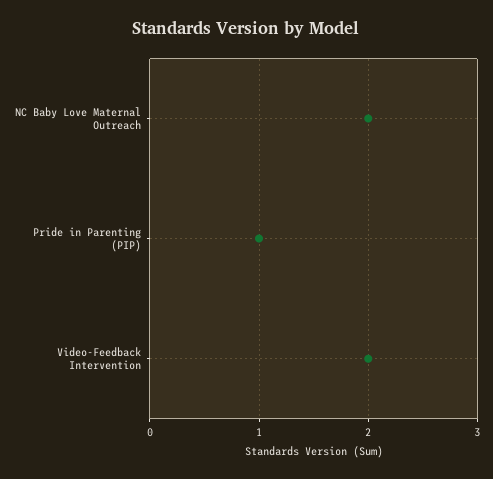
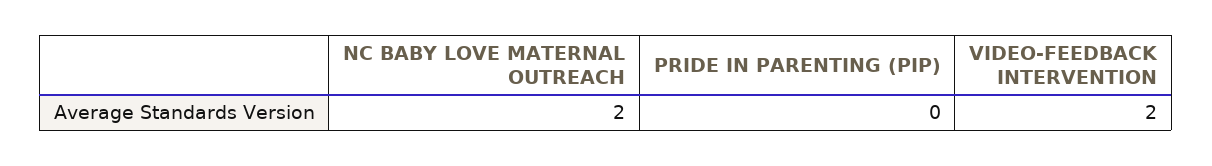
Pride in Parenting (PIP): 1 -> 0

